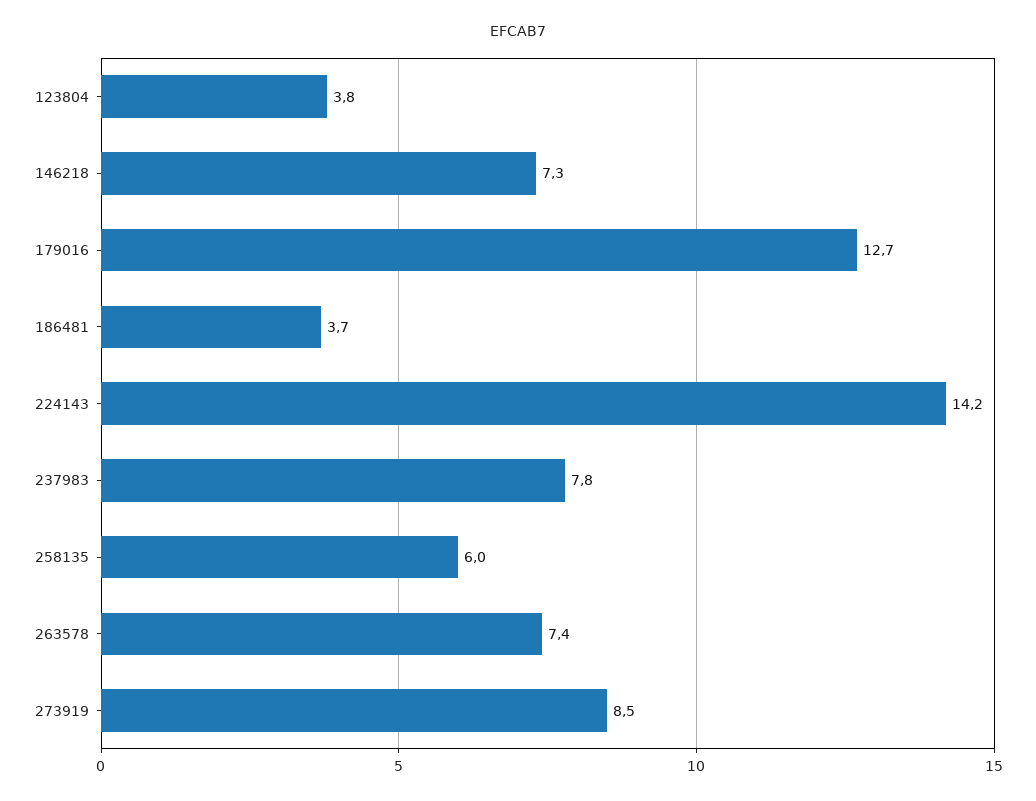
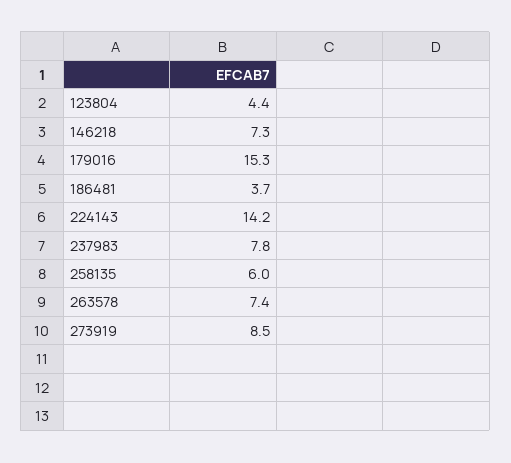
123804: 3.8 -> 4.4
179016: 12.7 -> 15.3

